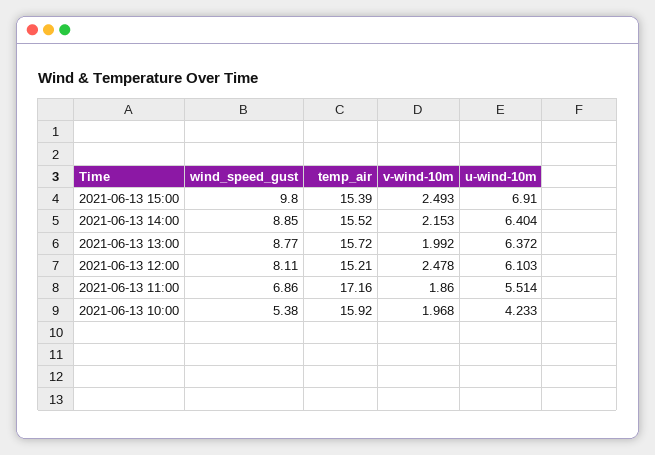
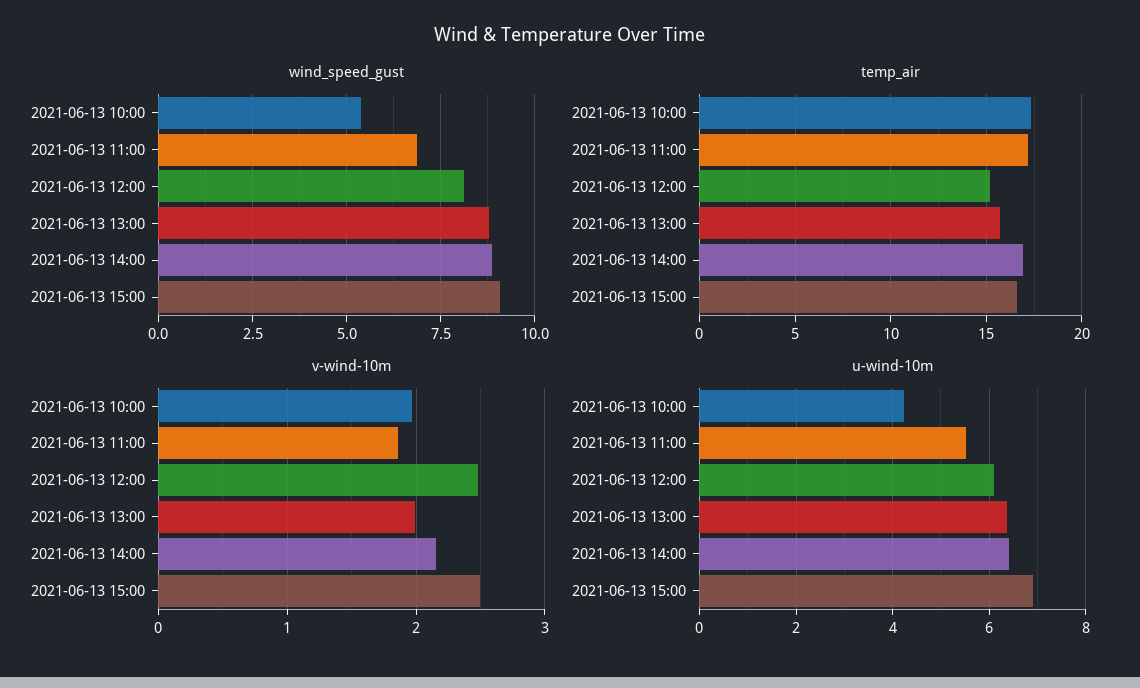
wind_speed_gust, 2021-06-13 15:00: 9.8 -> 9
temp_air, 2021-06-13 15:00: 15.39 -> 16.5
temp_air, 2021-06-13 14:00: 15.52 -> 17
temp_air, 2021-06-13 10:00: 15.92 -> 17.5

